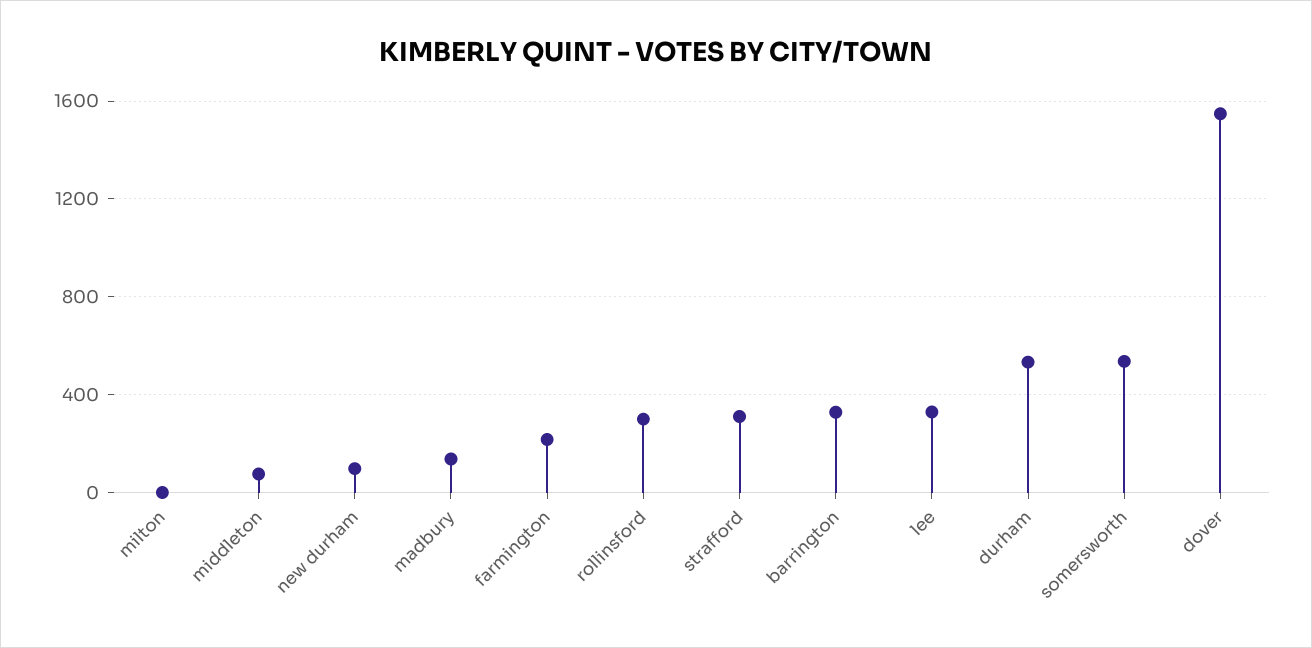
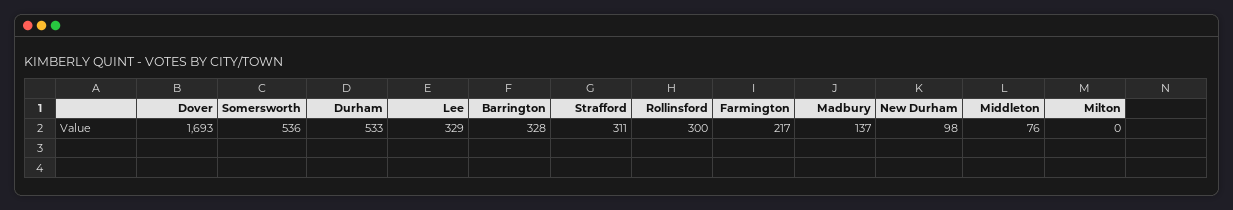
dover: 1550 -> 1693

